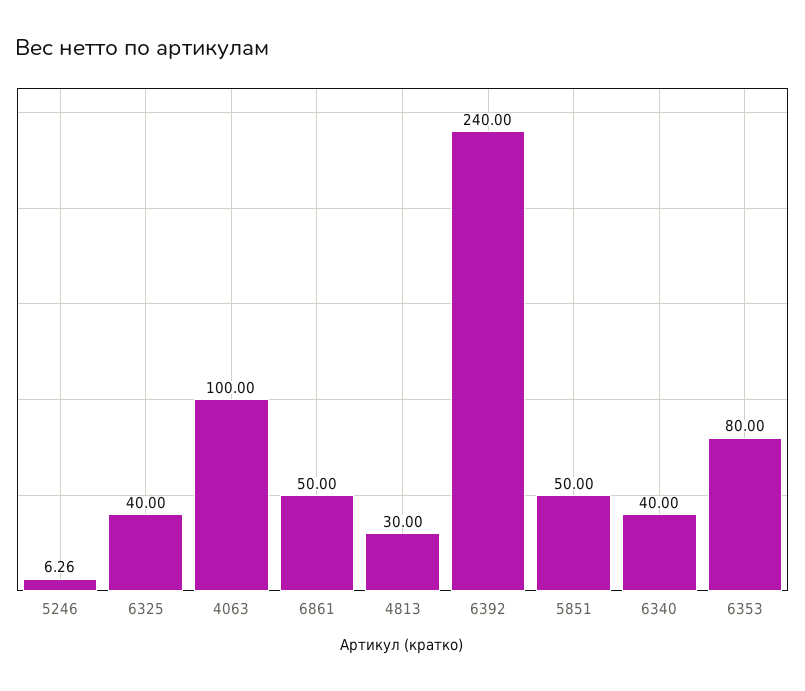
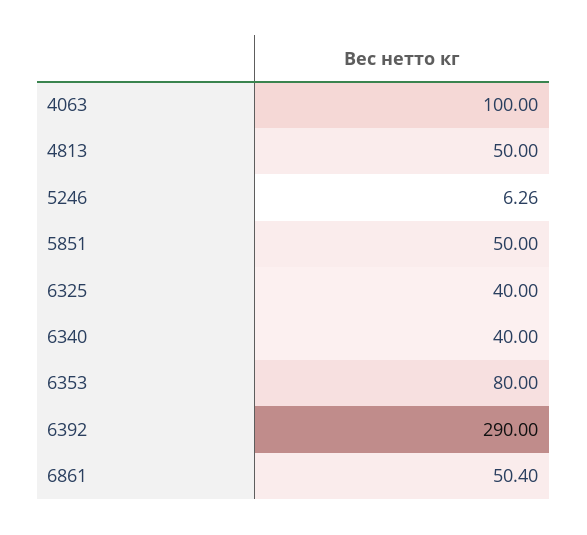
6861: 50 -> 50.4
4813: 30 -> 50
6392: 240 -> 290

